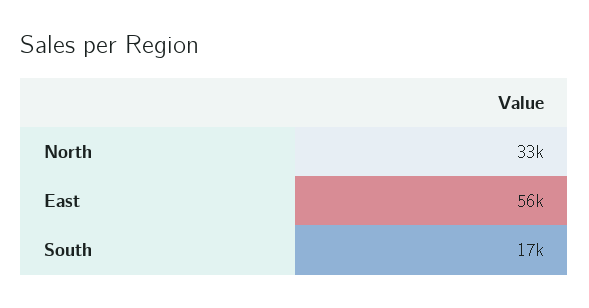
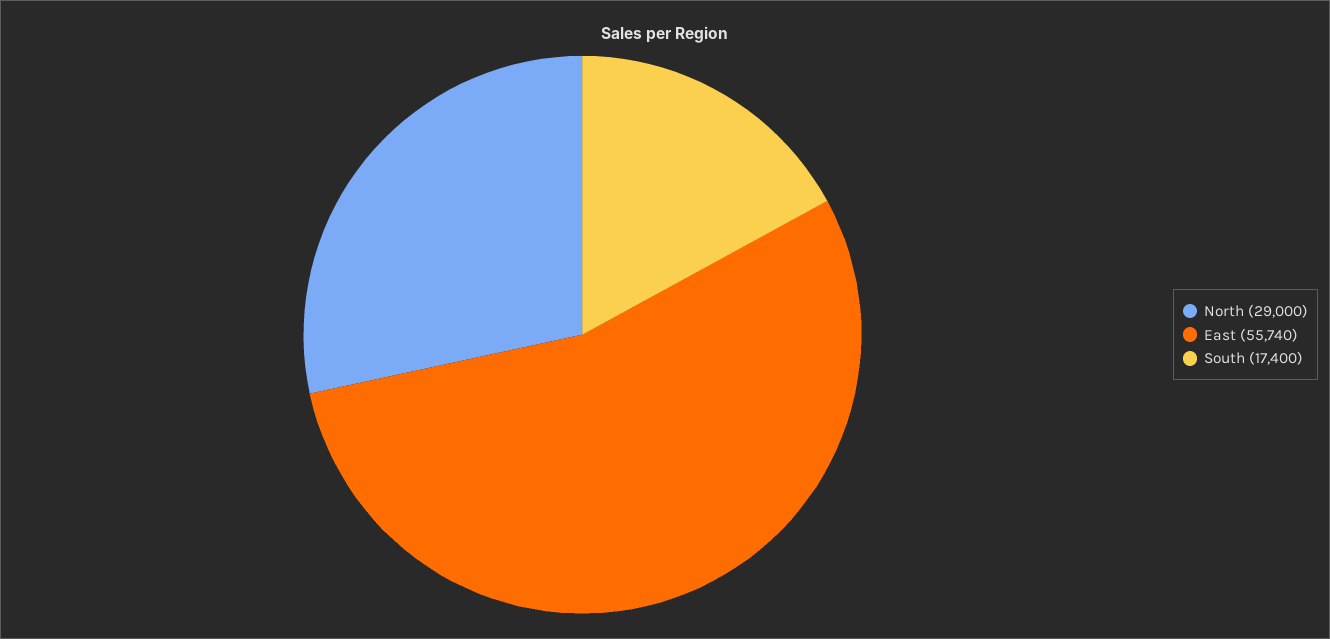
North: 33000 -> 29000

